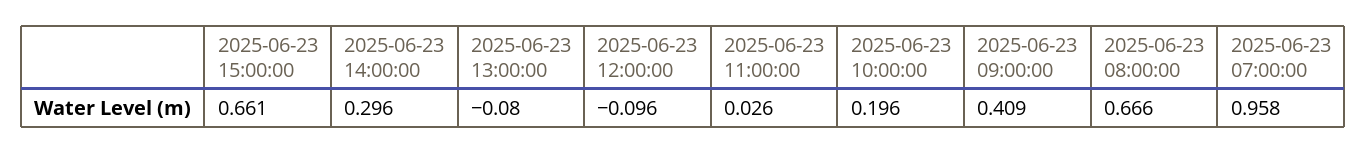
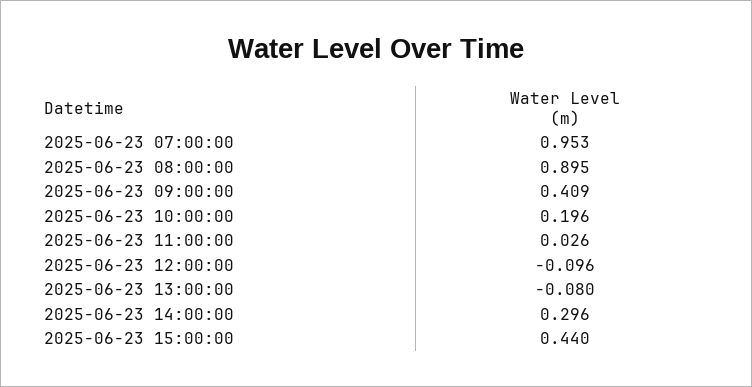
2025-06-23 15:00:00: 0.661 -> 0.44
2025-06-23 08:00:00: 0.666 -> 0.895
2025-06-23 07:00:00: 0.958 -> 0.953

